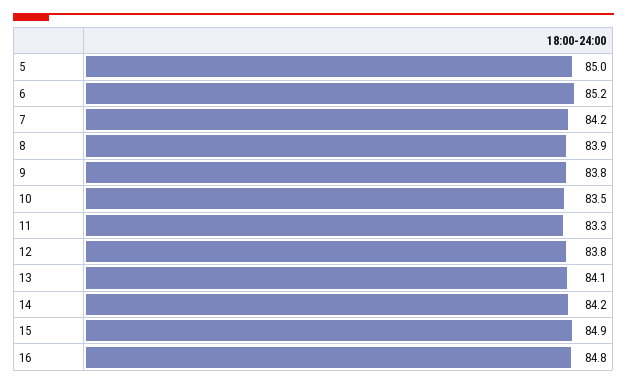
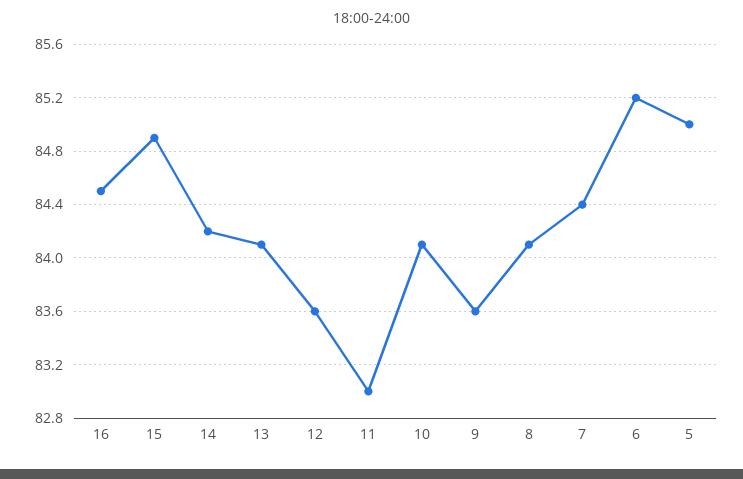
7: 84.2 -> 84.4
8: 83.9 -> 84.1
9: 83.8 -> 83.6
10: 83.5 -> 84.1
11: 83.3 -> 83
12: 83.8 -> 83.6
16: 84.8 -> 84.5

